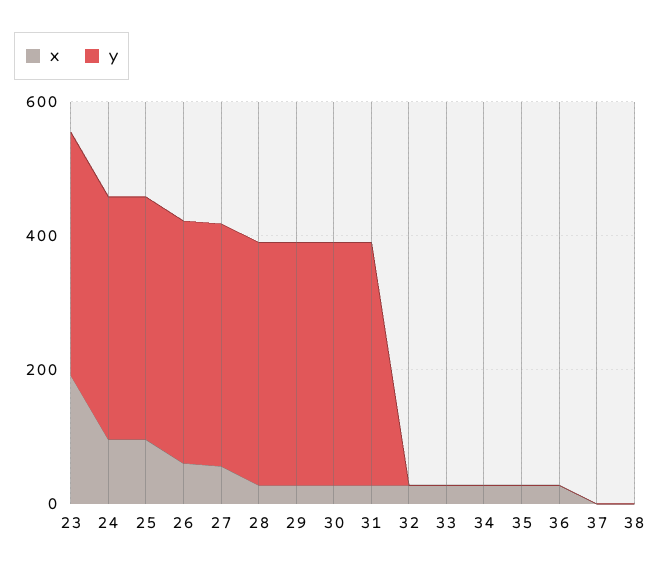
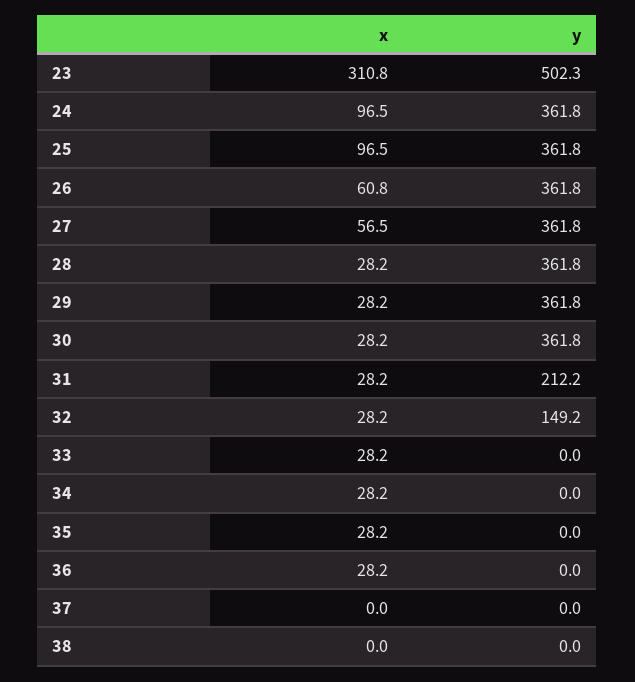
x, 23: 200 -> 310.8
y, 23: 350 -> 502.3
y, 31: 350 -> 212.2
y, 32: 0 -> 149.2

